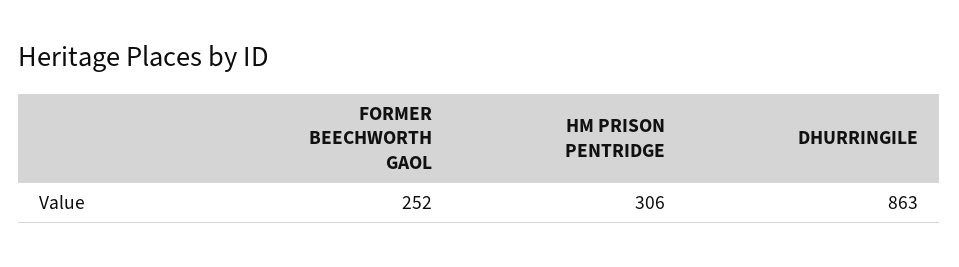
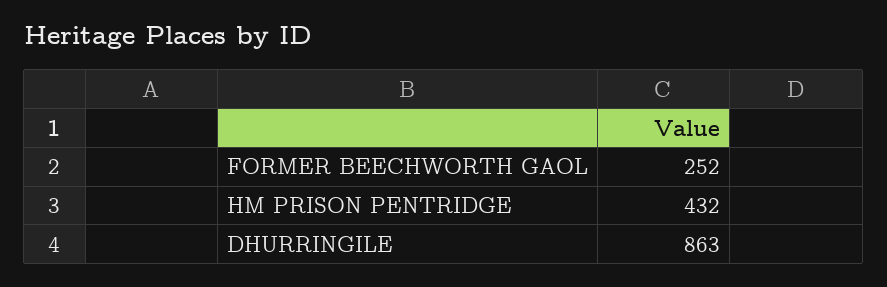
HM PRISON PENTRIDGE: 306 -> 432

